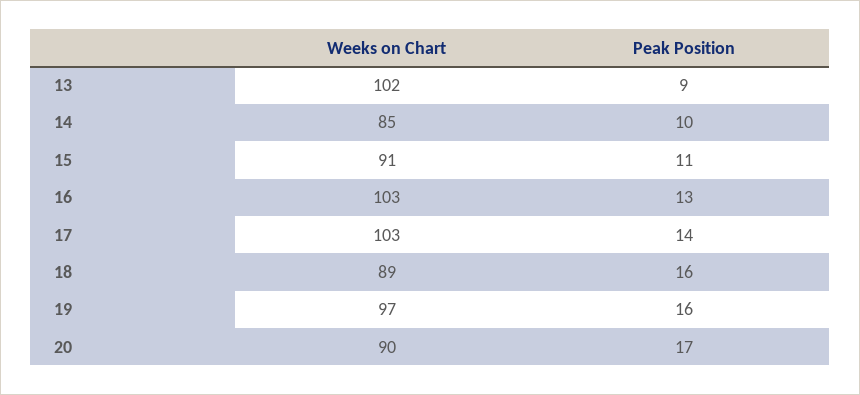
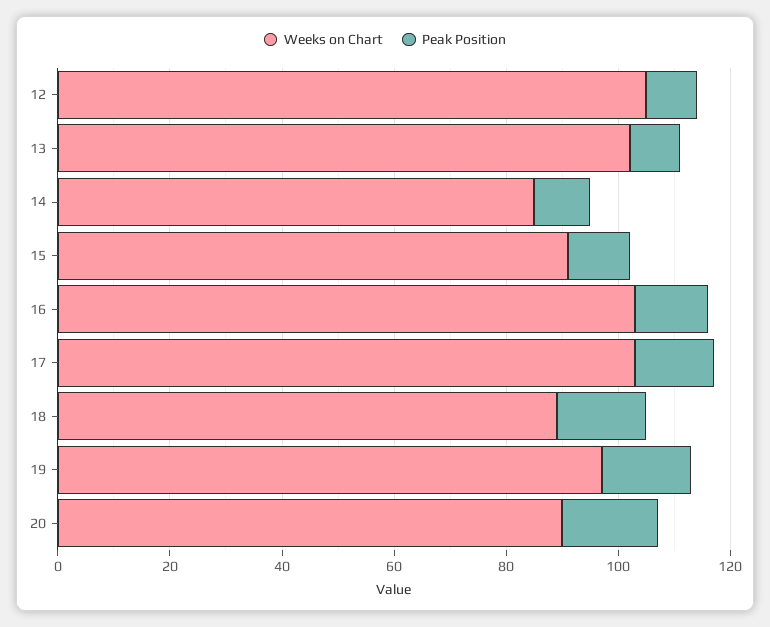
Weeks on Chart, 12: none -> 105
Peak Position, 12: none -> 10

